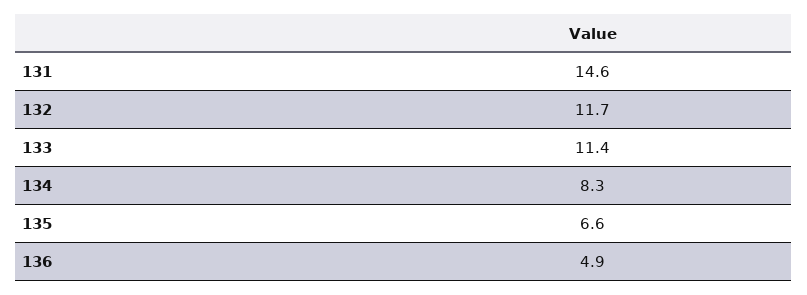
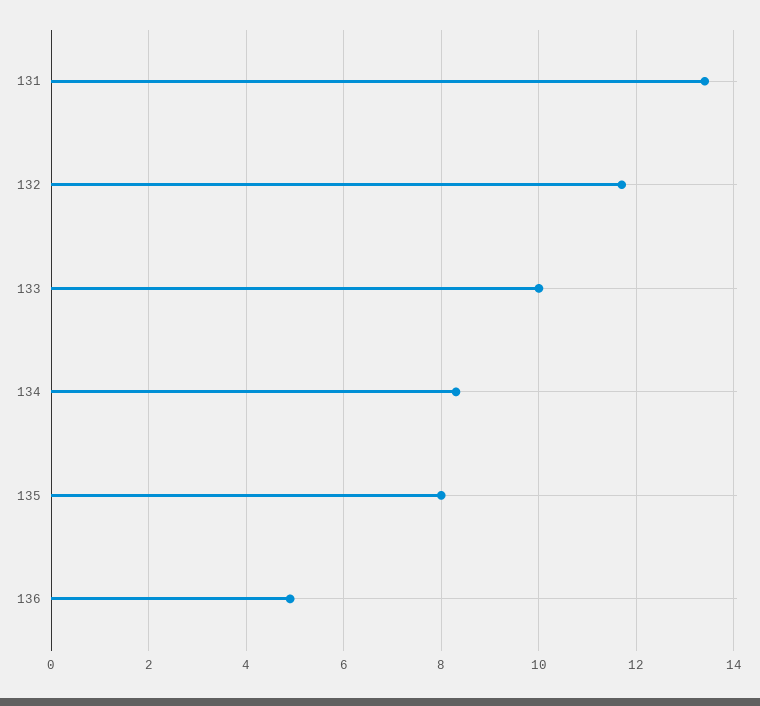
131: 14.6 -> 13.5
133: 11.4 -> 10
135: 6.6 -> 8

